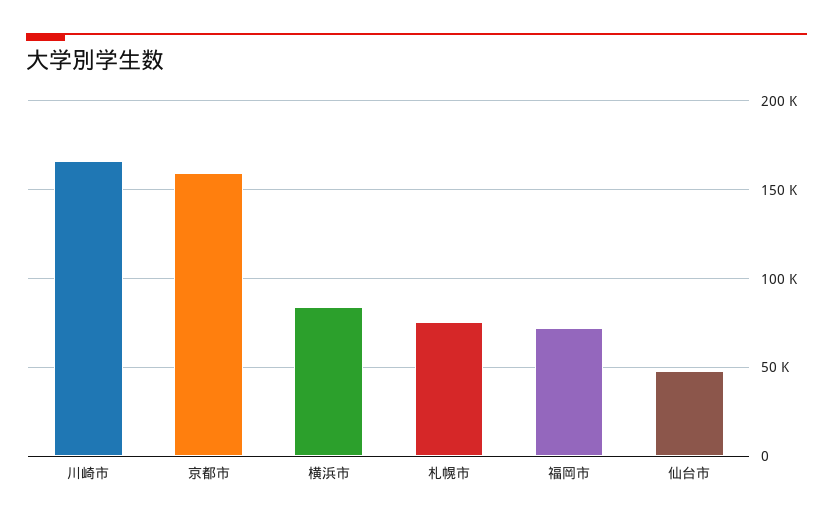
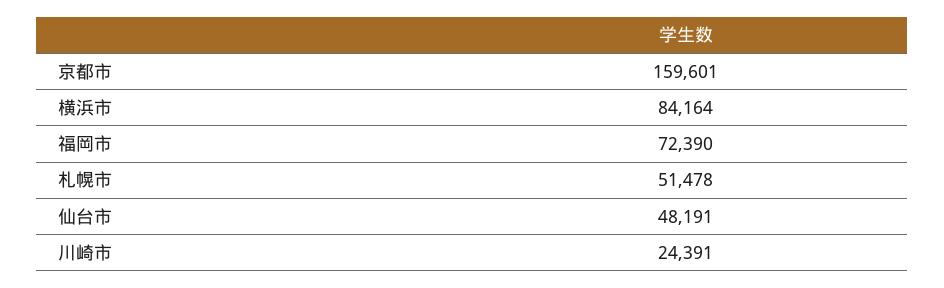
川崎市: 165000 -> 24391
札幌市: 75000 -> 51478

